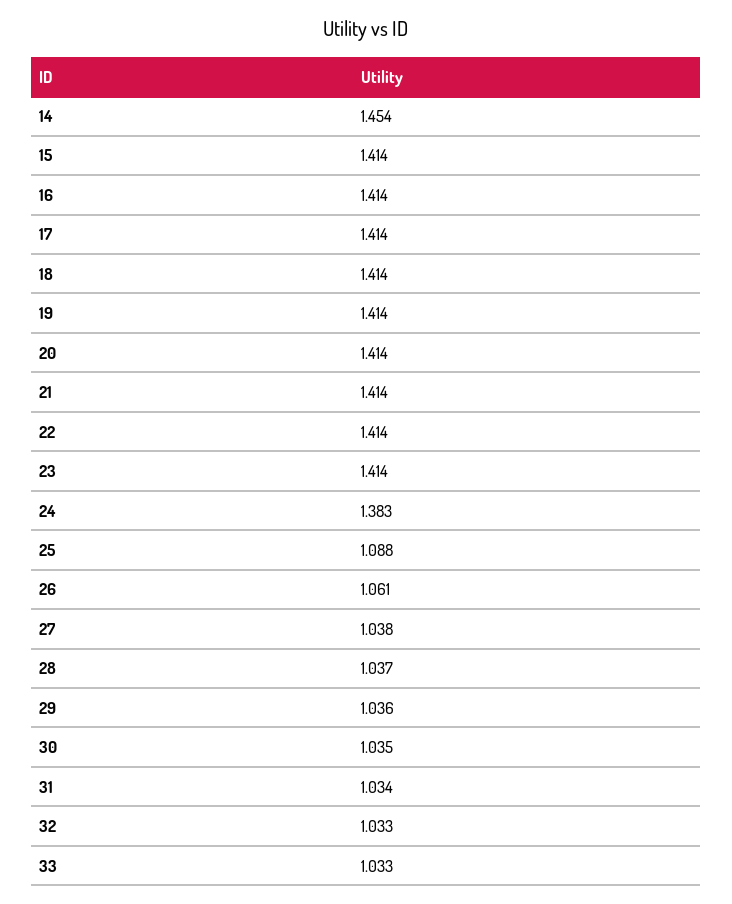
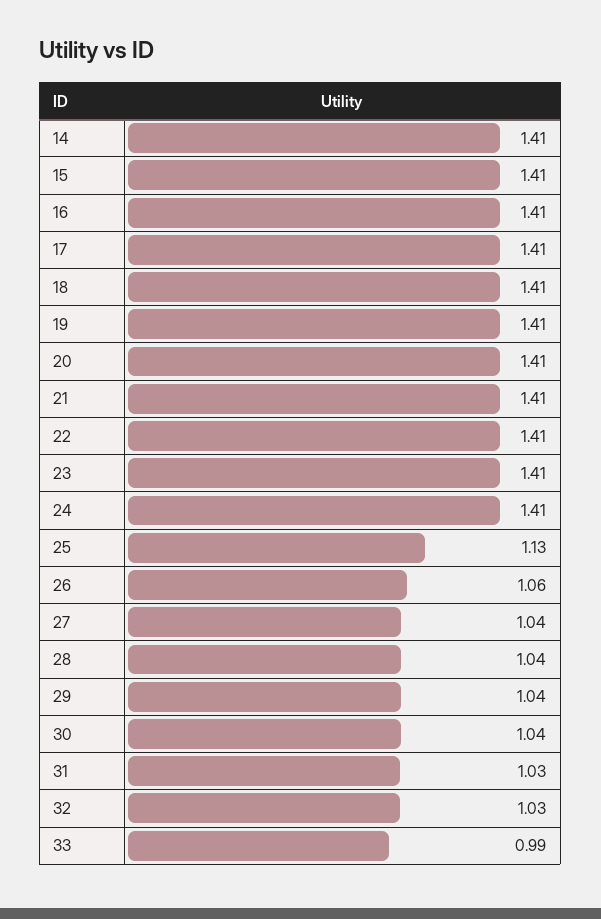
14: 1.454 -> 1.41
24: 1.383 -> 1.41
25: 1.088 -> 1.13
33: 1.033 -> 0.99

